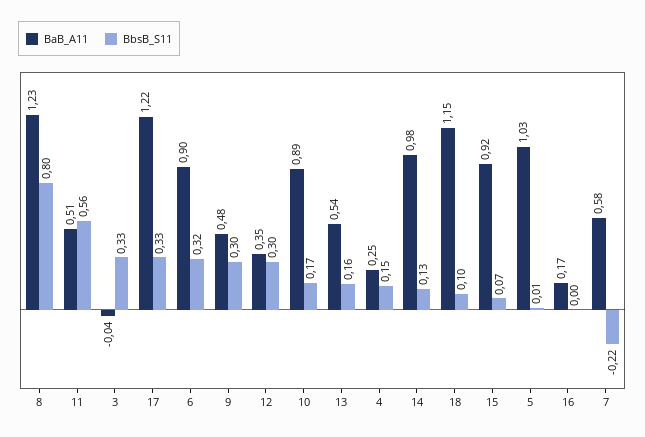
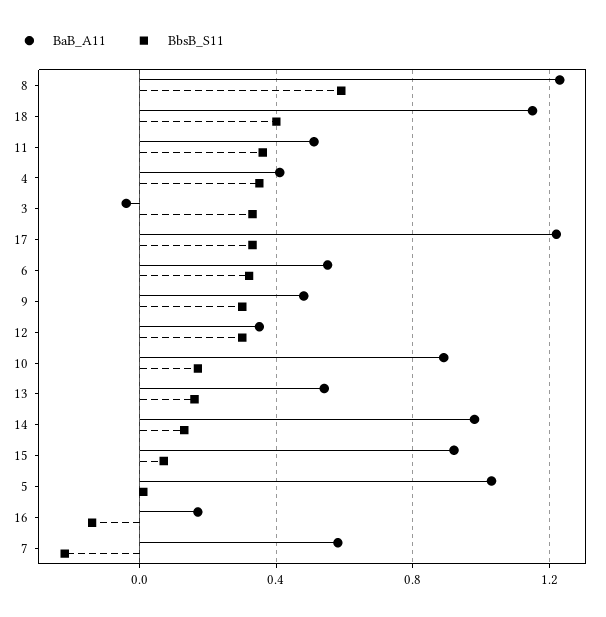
BbsB_S11, 8: 0.8 -> 0.6
BbsB_S11, 11: 0.56 -> 0.35
BaB_A11, 6: 0.9 -> 0.55
BaB_A11, 4: 0.25 -> 0.4
BbsB_S11, 4: 0.15 -> 0.35
BbsB_S11, 18: 0.1 -> 0.4
BbsB_S11, 16: 0 -> -0.15

